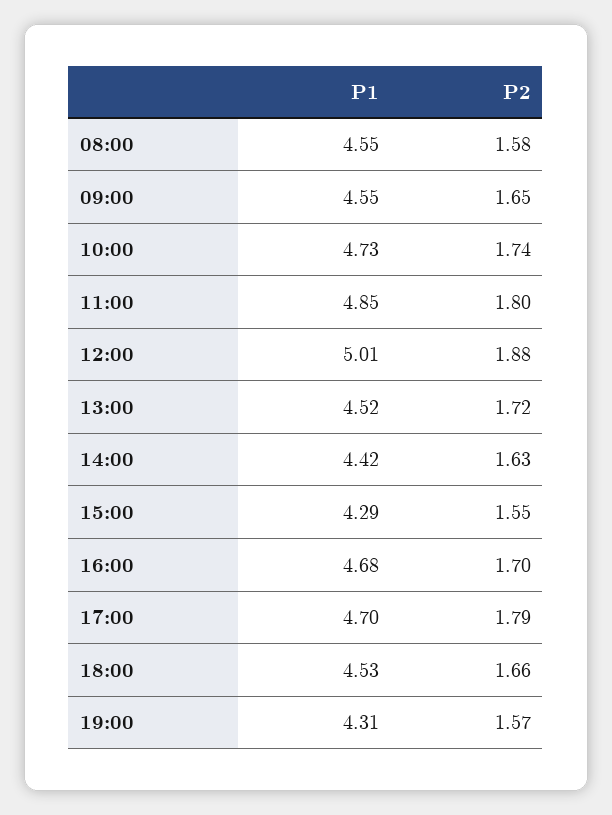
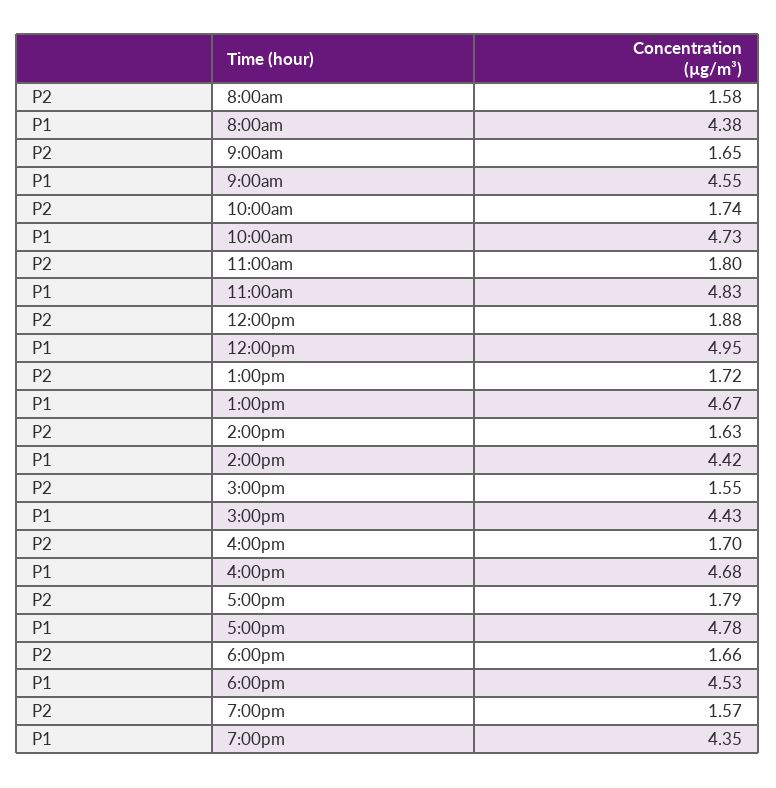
P1, 08:00: 4.55 -> 4.38
P1, 11:00: 4.85 -> 4.83
P1, 12:00: 5.01 -> 4.95
P1, 13:00: 4.52 -> 4.67
P1, 15:00: 4.29 -> 4.43
P1, 17:00: 4.7 -> 4.78
P1, 19:00: 4.31 -> 4.35

